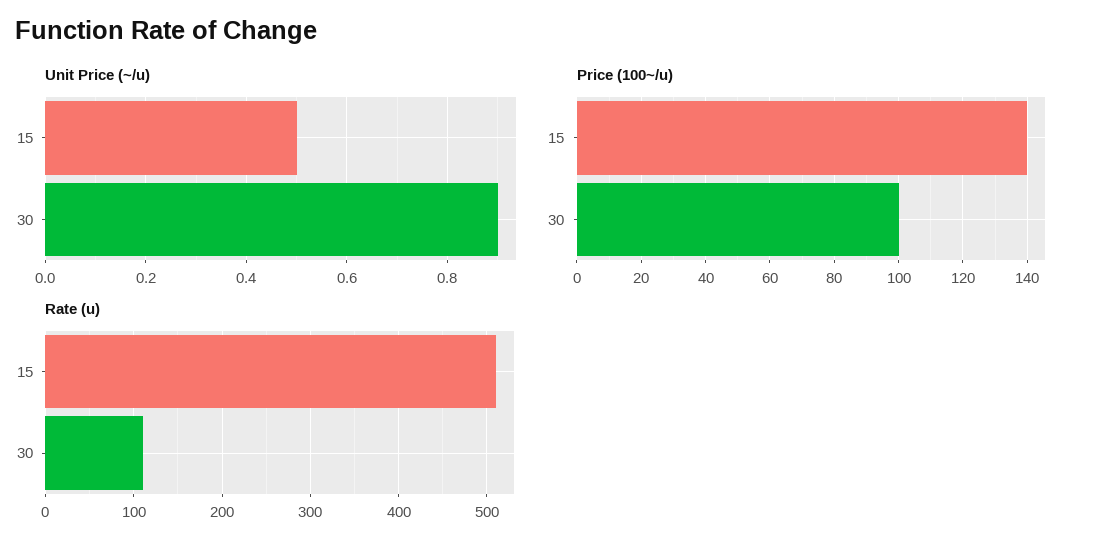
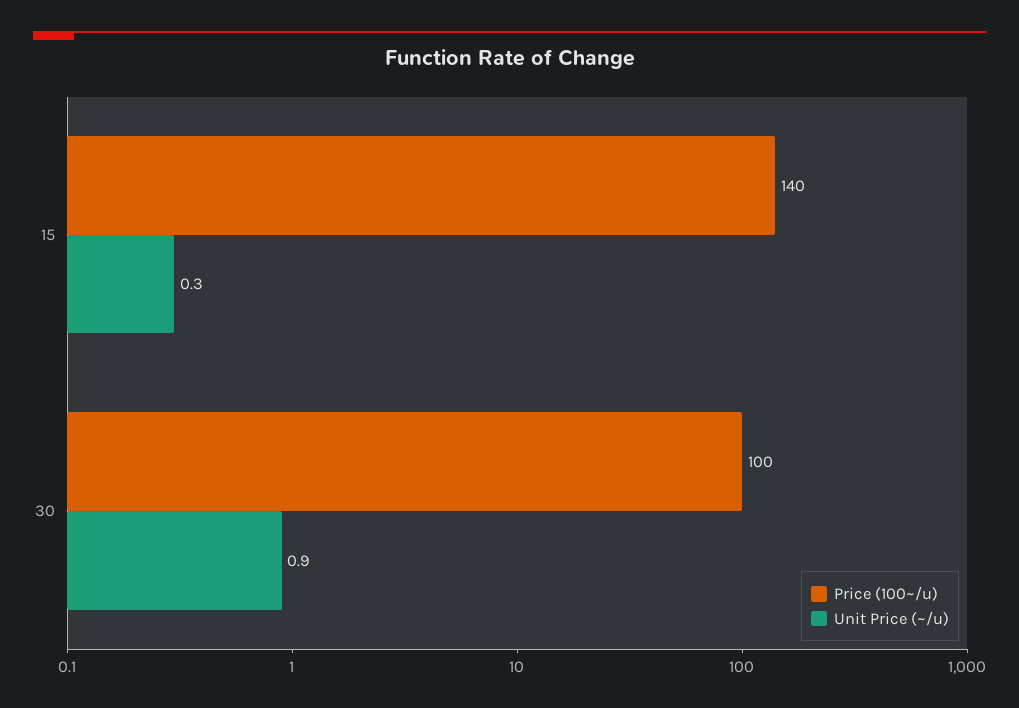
Unit Price (~/u), 15: 0.5 -> 0.3
Rate (u), 15: 510 -> none
Rate (u), 30: 110 -> none

